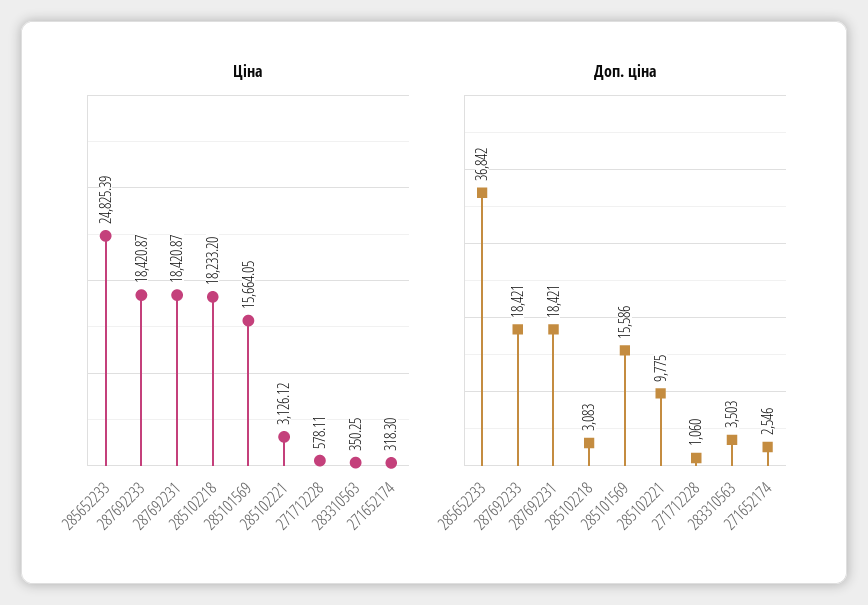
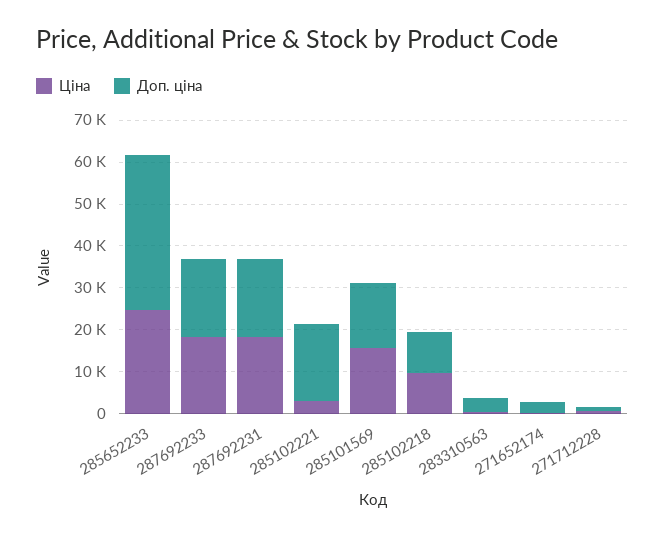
Ціна, 285102218: 18233.2 -> 10000
Доп. ціна, 285102218: 3083 -> 10000
Доп. ціна, 285102221: 9775 -> 18000

